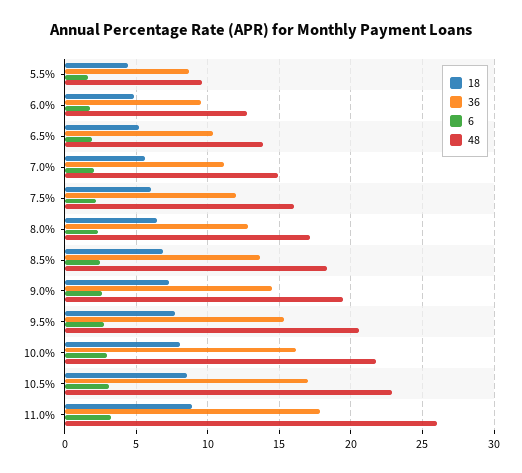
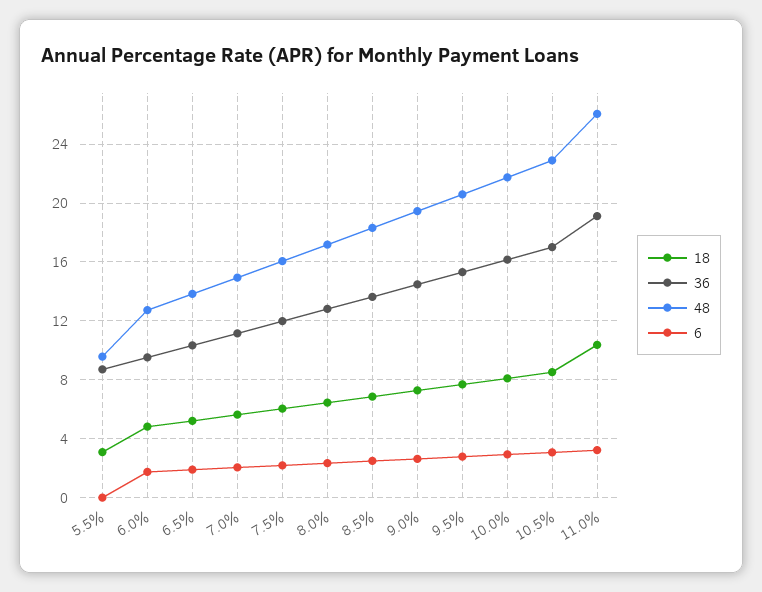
18, 5.5%: 4.5 -> 3
6, 5.5%: 1.5 -> 0
18, 11.0%: 9 -> 10.5
36, 11.0%: 18 -> 19

